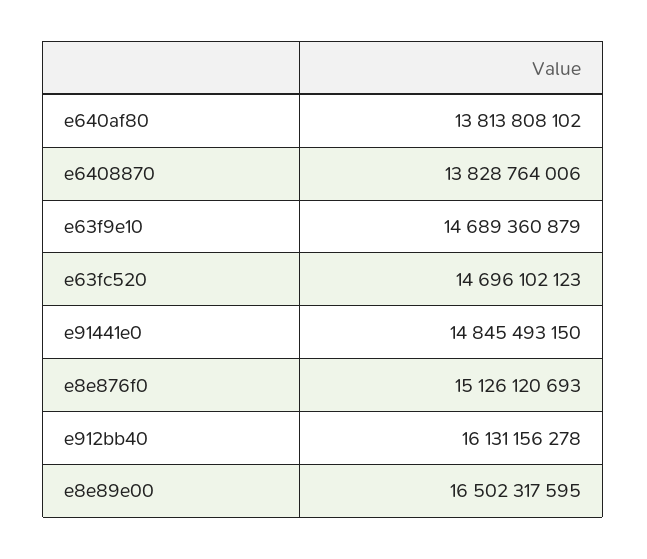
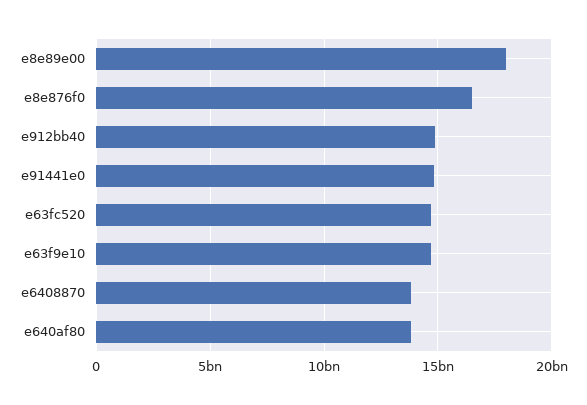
e8e876f0: 15126120693 -> 16500000000
e912bb40: 16131156278 -> 15000000000
e8e89e00: 16502317595 -> 18000000000

